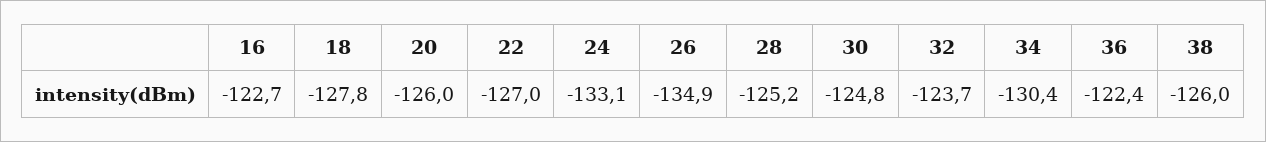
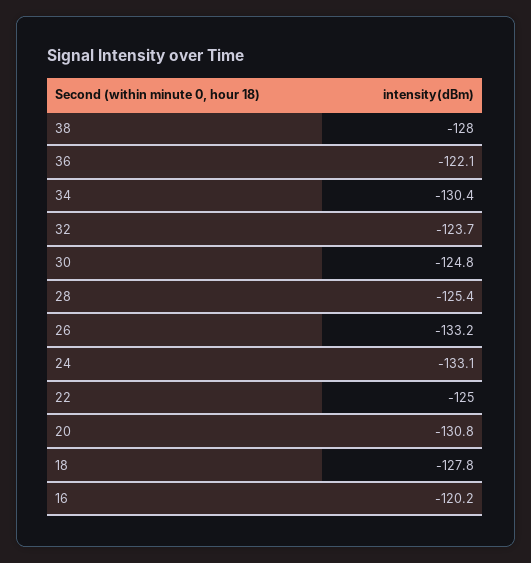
16: -122.7 -> -120.2
20: -126 -> -130.8
22: -127 -> -125
26: -134.9 -> -133.2
28: -125.2 -> -125.4
36: -122.4 -> -122.1
38: -126 -> -128

